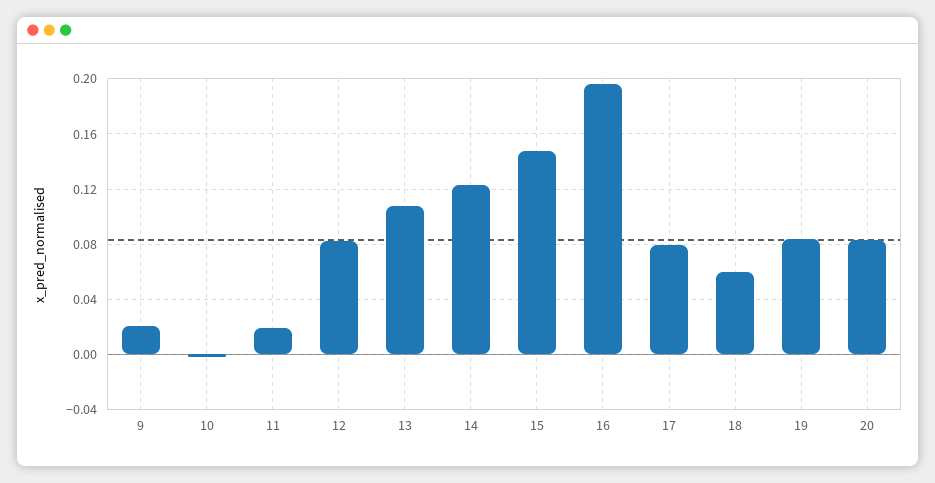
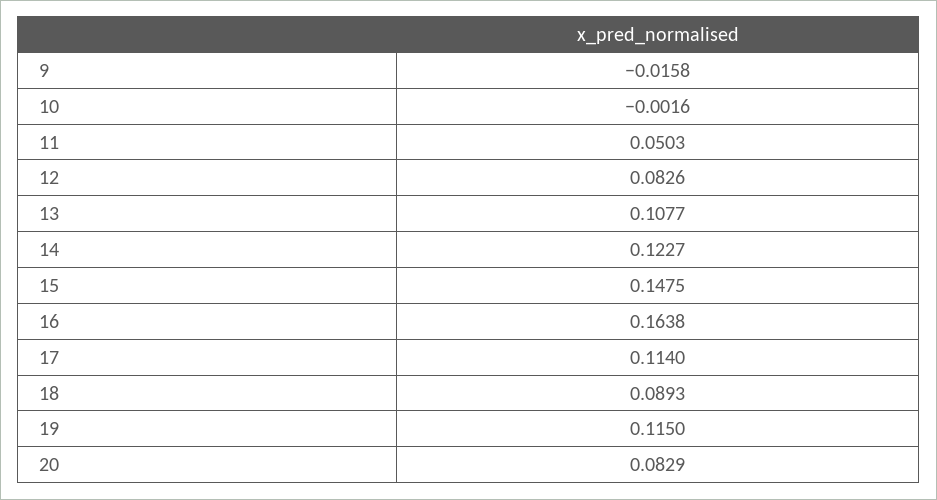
9: 0.02 -> -0.0158
11: 0.02 -> 0.0503
16: 0.195 -> 0.1638
17: 0.08 -> 0.114
18: 0.06 -> 0.0893
19: 0.085 -> 0.115

